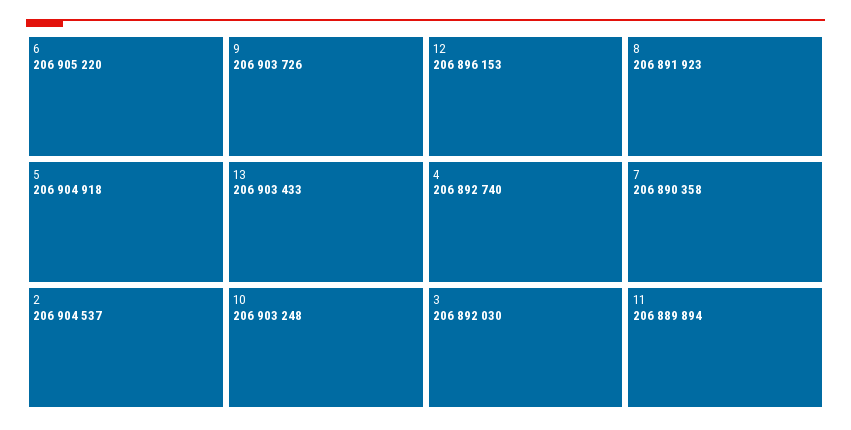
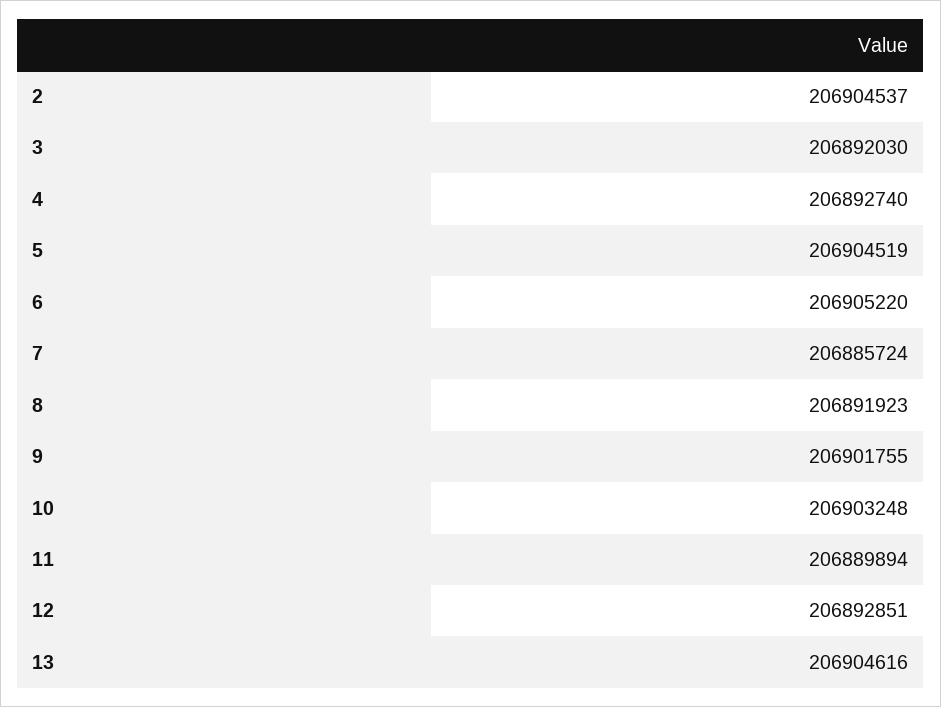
5: 206904918 -> 206904519
9: 206903726 -> 206901755
13: 206903433 -> 206904616
12: 206896153 -> 206892851
7: 206890358 -> 206885724

